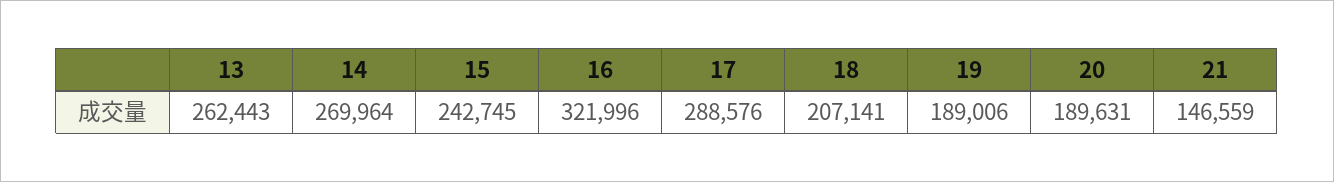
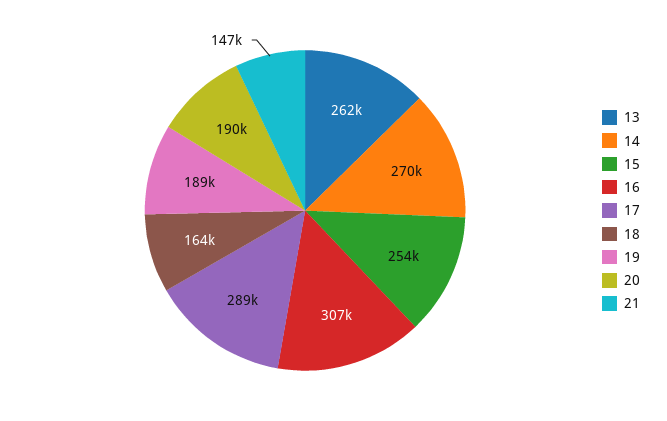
15: 242745 -> 254000
16: 321996 -> 307000
18: 207141 -> 164000

